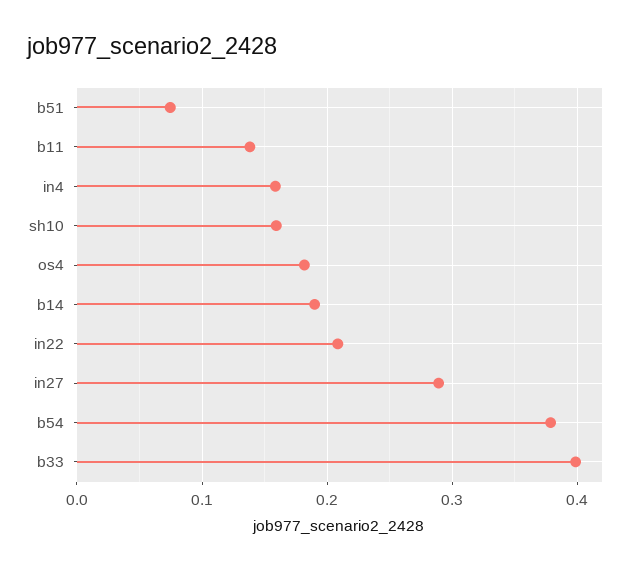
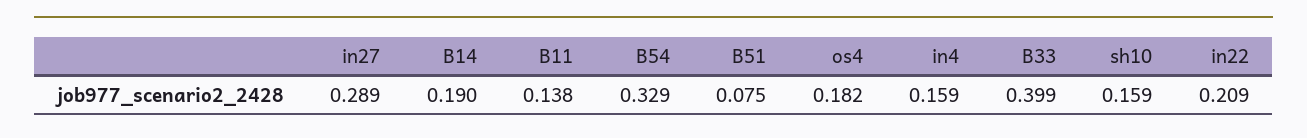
b54: 0.38 -> 0.329

